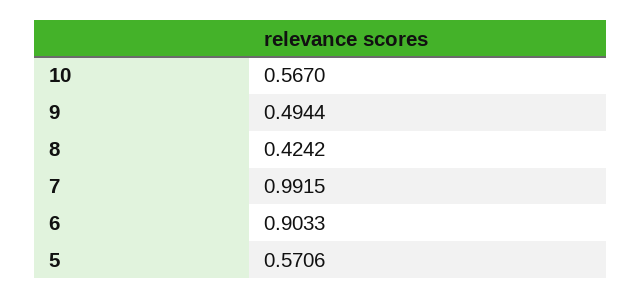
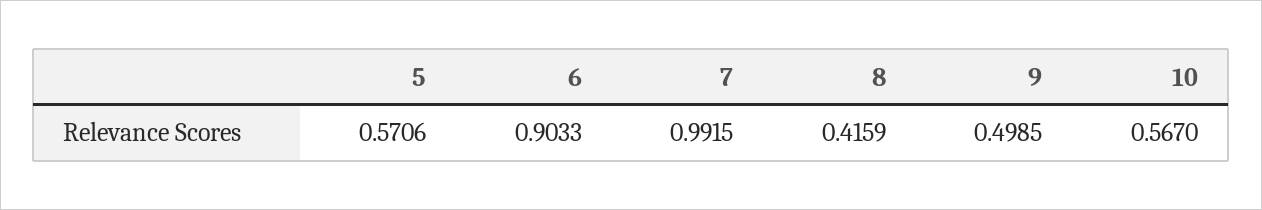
9: 0.4944 -> 0.4985
8: 0.4242 -> 0.4159

